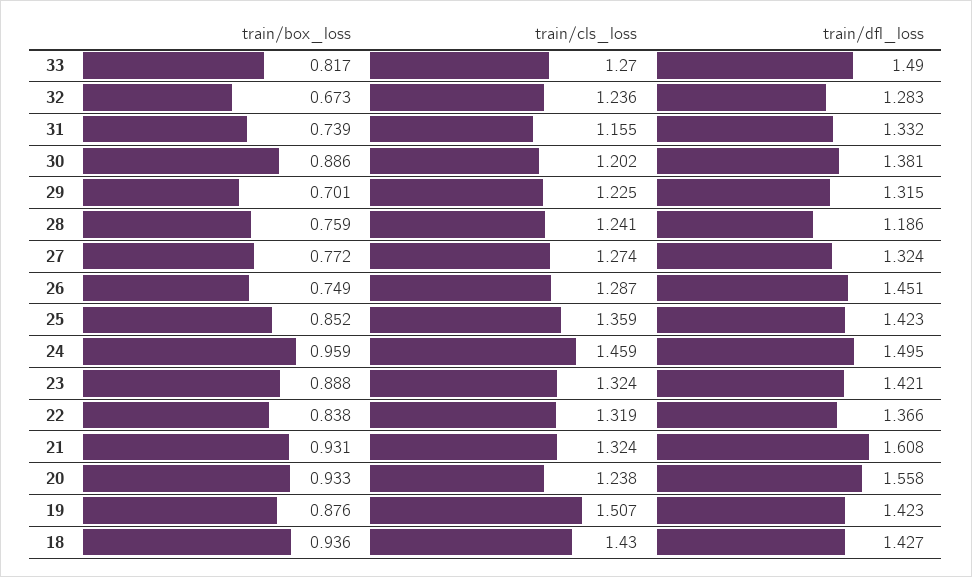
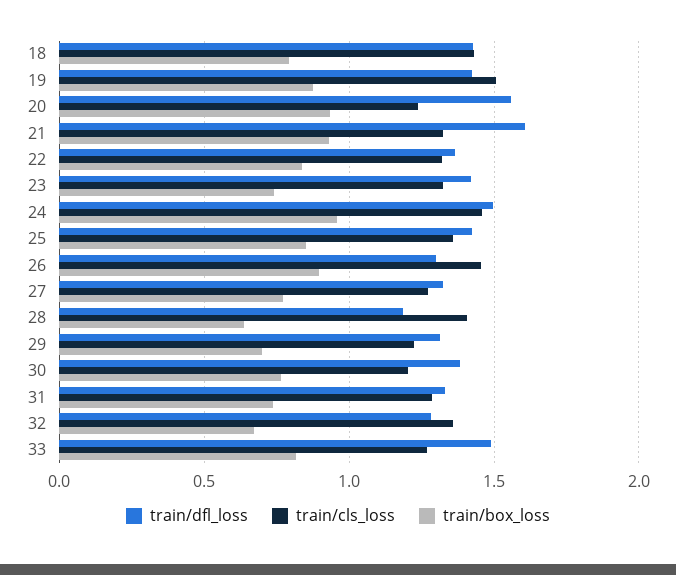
train/cls_loss, 32: 1.236 -> 1.35
train/cls_loss, 31: 1.155 -> 1.3
train/box_loss, 30: 0.886 -> 0.75
train/box_loss, 28: 0.759 -> 0.65
train/cls_loss, 28: 1.241 -> 1.4
train/box_loss, 26: 0.749 -> 0.9
train/cls_loss, 26: 1.287 -> 1.45
train/dfl_loss, 26: 1.451 -> 1.3
train/box_loss, 23: 0.888 -> 0.75
train/box_loss, 18: 0.936 -> 0.8

